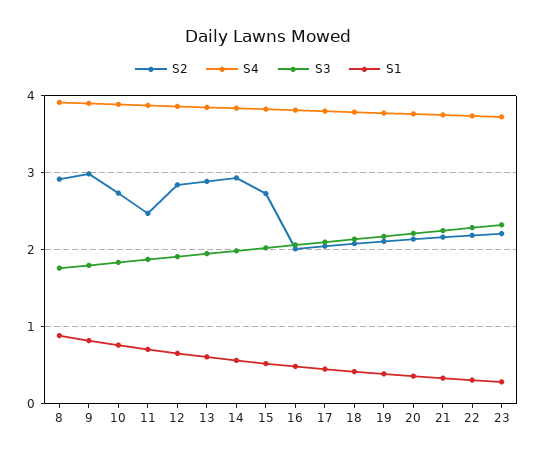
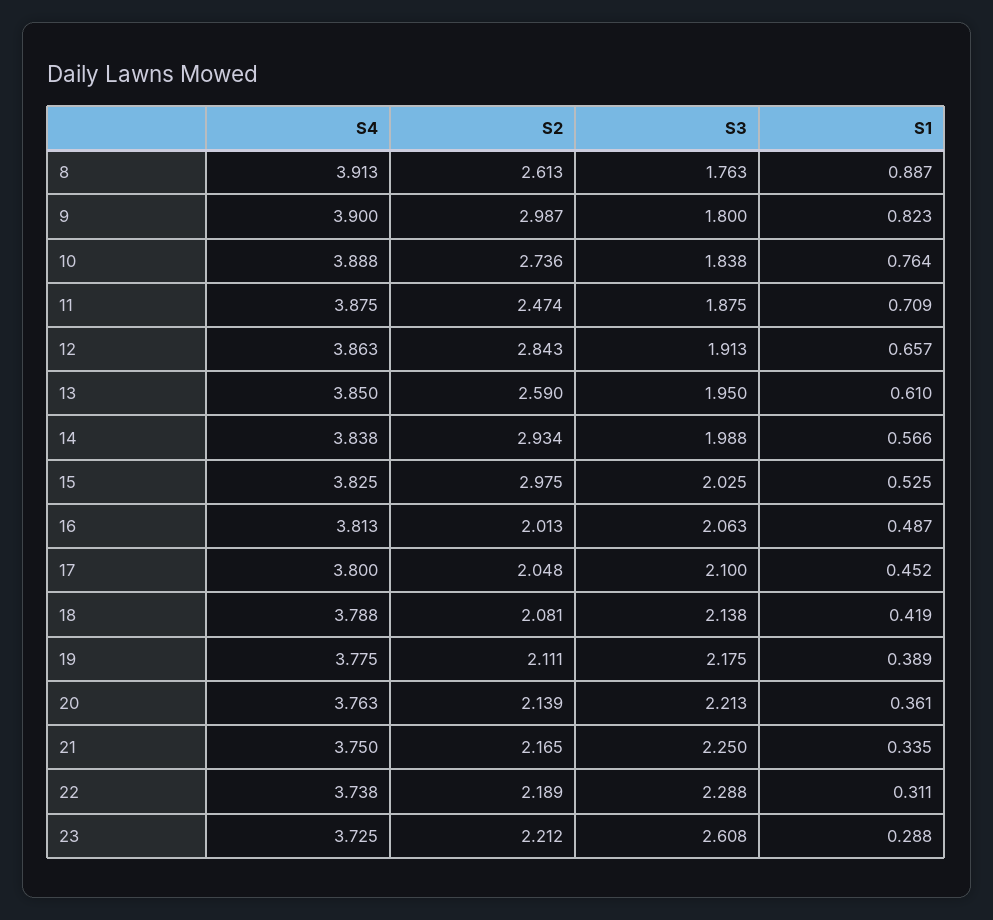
S2, 8: 2.9 -> 2.613
S2, 13: 2.9 -> 2.59
S2, 15: 2.7 -> 2.975
S3, 23: 2.3 -> 2.608

